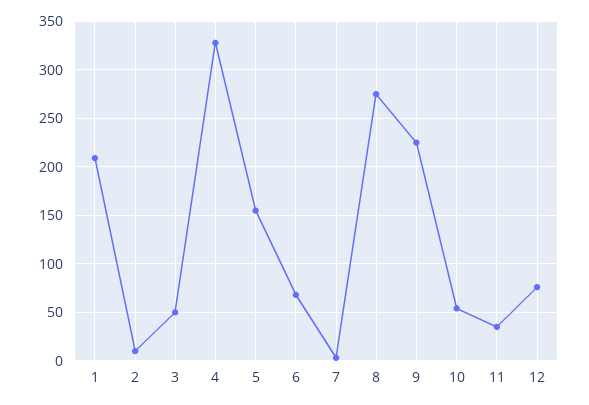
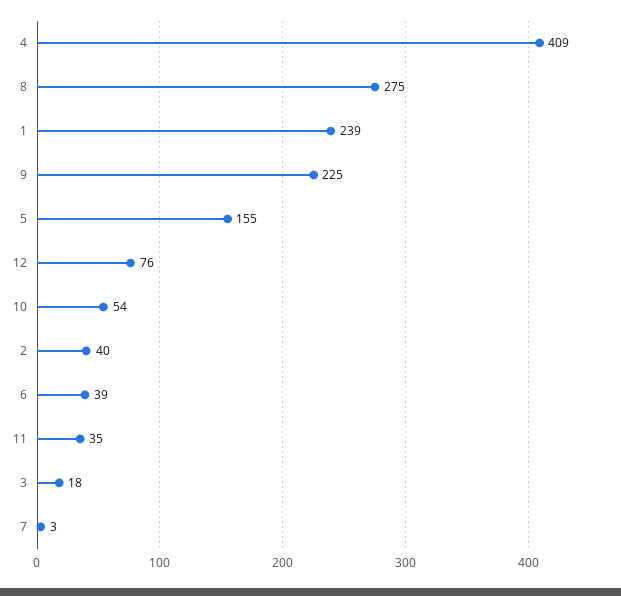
1: 210 -> 239
2: 10 -> 40
3: 50 -> 18
4: 330 -> 409
6: 70 -> 39

